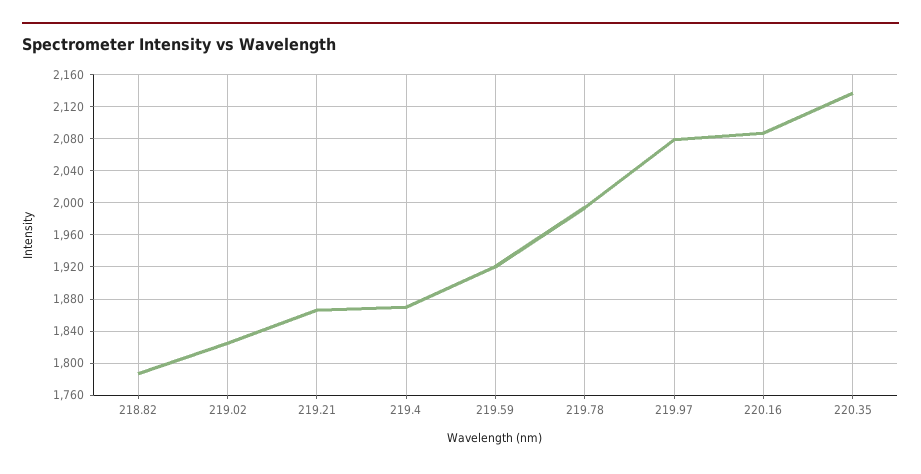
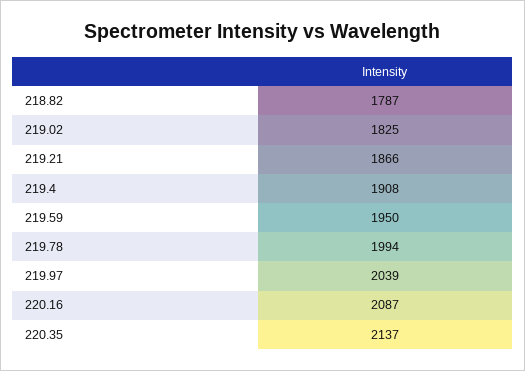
219.4: 1870 -> 1908
219.59: 1920 -> 1950
219.97: 2080 -> 2039

